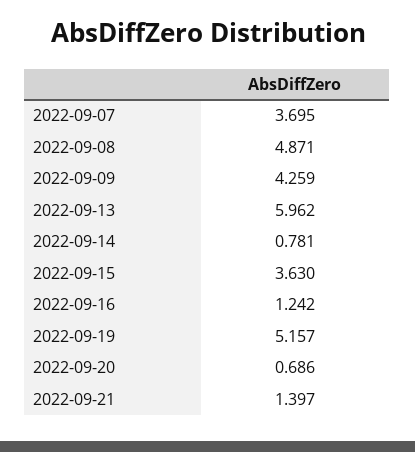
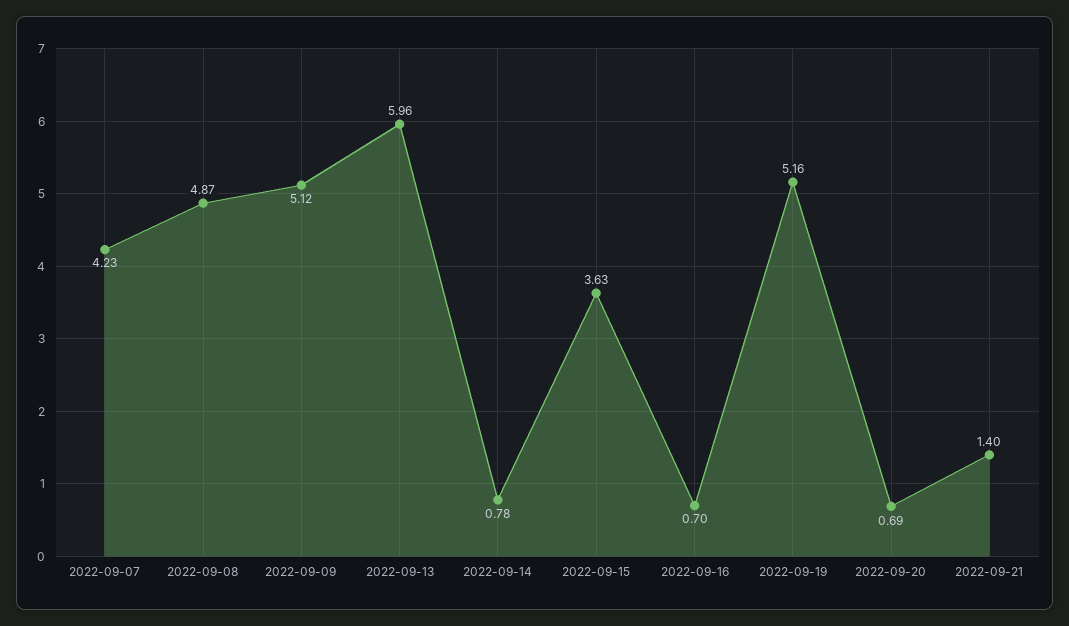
2022-09-07: 3.695 -> 4.23
2022-09-09: 4.259 -> 5.12
2022-09-16: 1.242 -> 0.7

